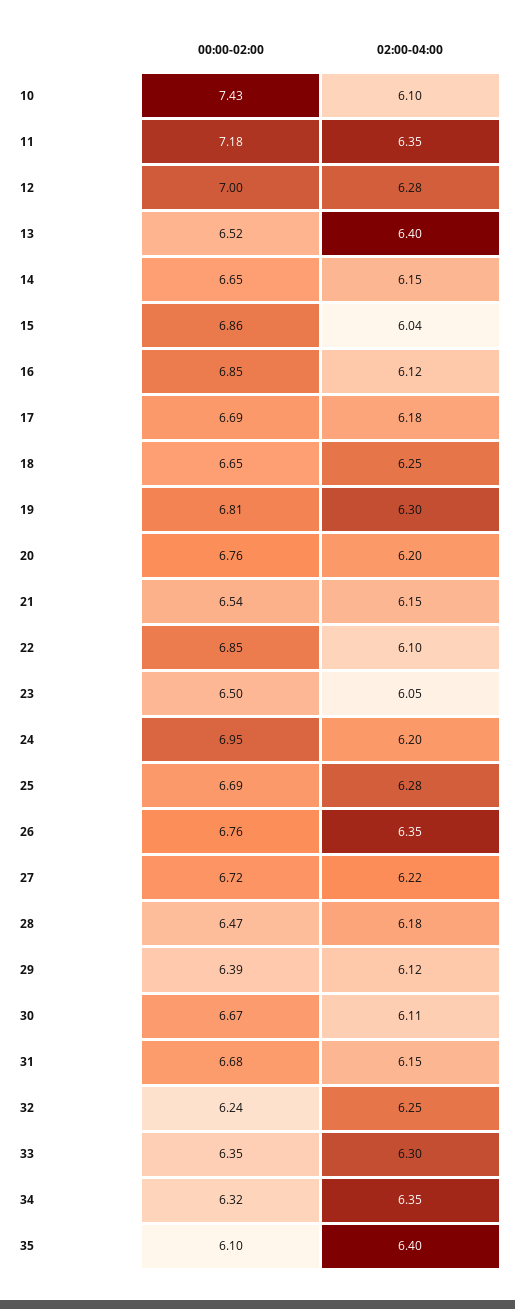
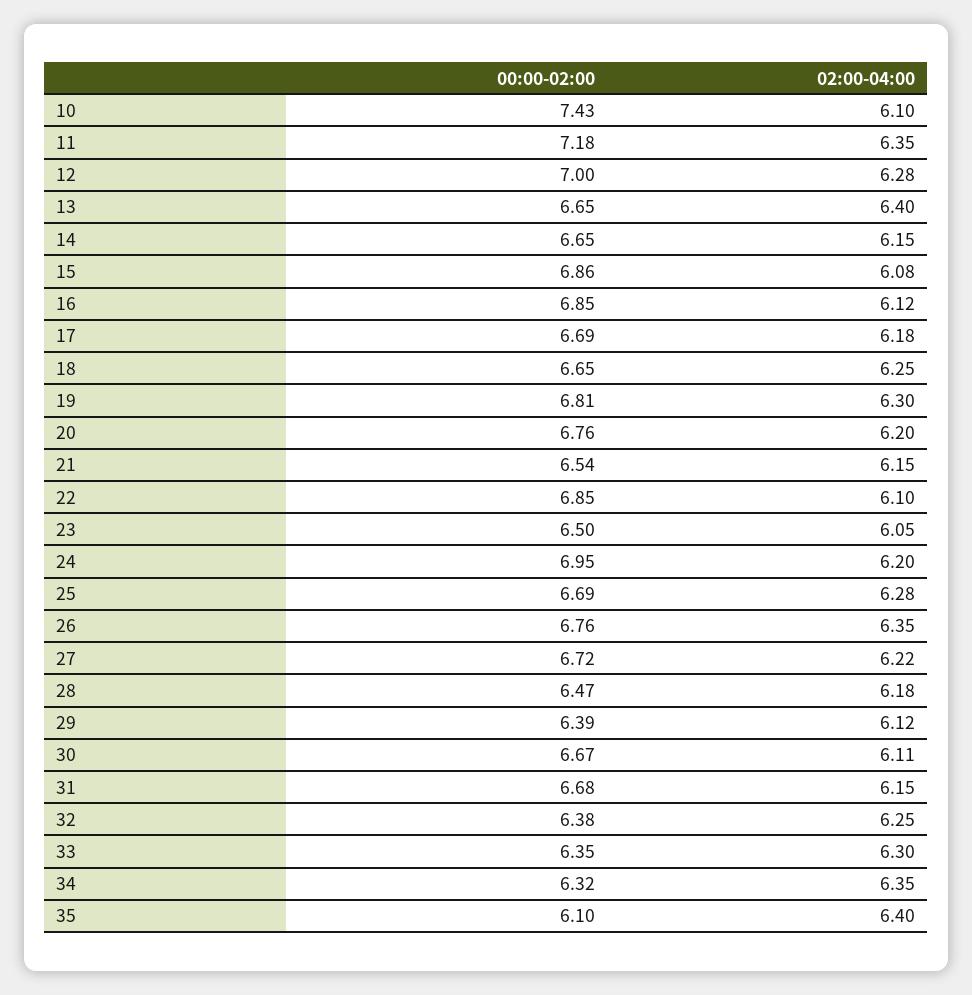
00:00-02:00, 13: 6.52 -> 6.65
02:00-04:00, 15: 6.04 -> 6.08
00:00-02:00, 32: 6.24 -> 6.38

